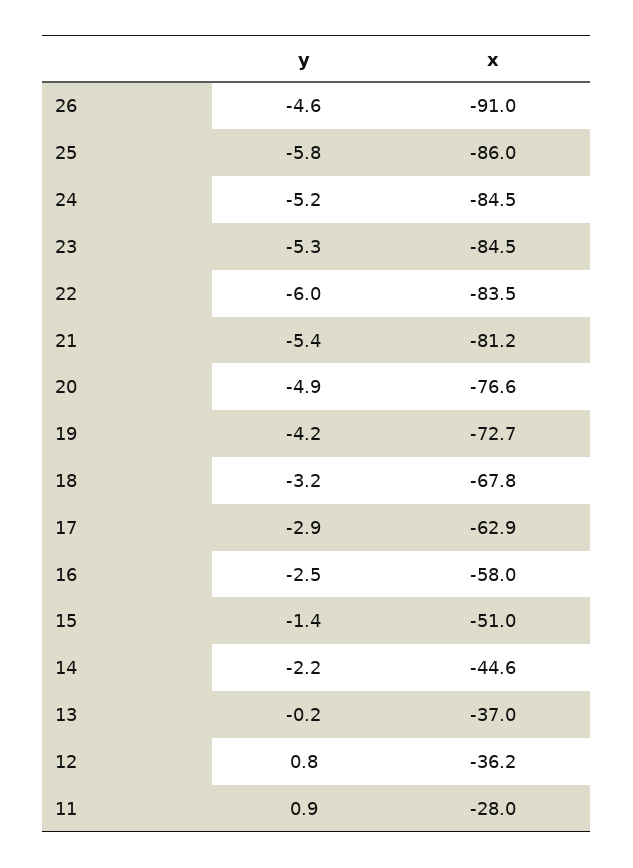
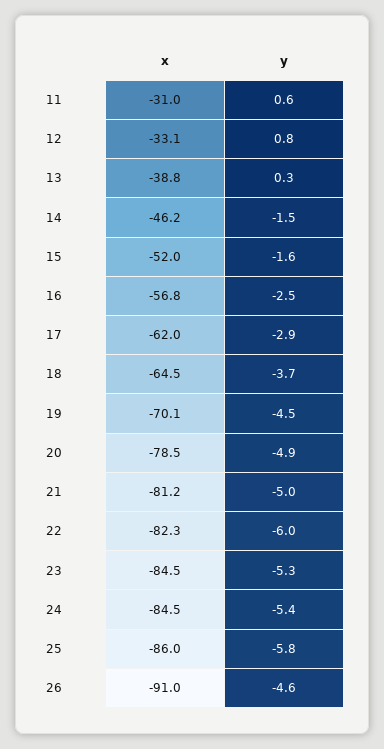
y, 24: -5.2 -> -5.4
x, 22: -83.5 -> -82.3
y, 21: -5.4 -> -5
x, 20: -76.6 -> -78.5
y, 19: -4.2 -> -4.5
x, 19: -72.7 -> -70.1
y, 18: -3.2 -> -3.7
x, 18: -67.8 -> -64.5
x, 17: -62.9 -> -62
x, 16: -58 -> -56.8
y, 15: -1.4 -> -1.6
x, 15: -51 -> -52
y, 14: -2.2 -> -1.5
x, 14: -44.6 -> -46.2
y, 13: -0.2 -> 0.3
x, 13: -37 -> -38.8
x, 12: -36.2 -> -33.1
y, 11: 0.9 -> 0.6
x, 11: -28 -> -31

